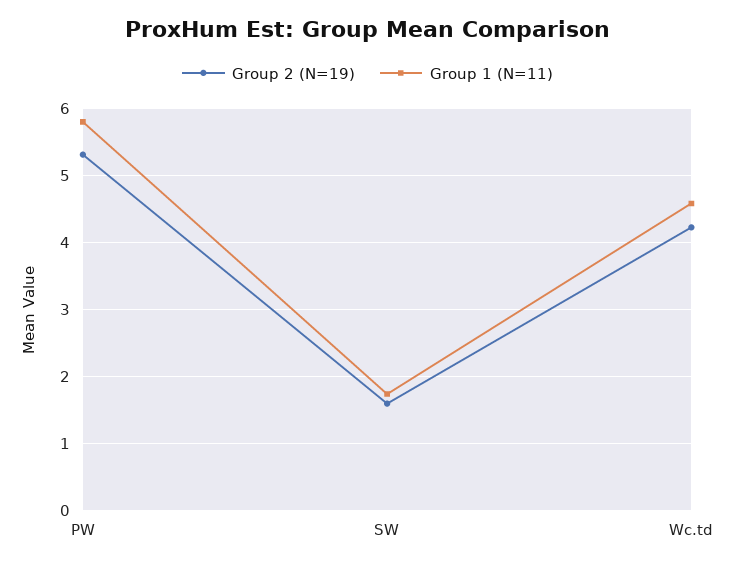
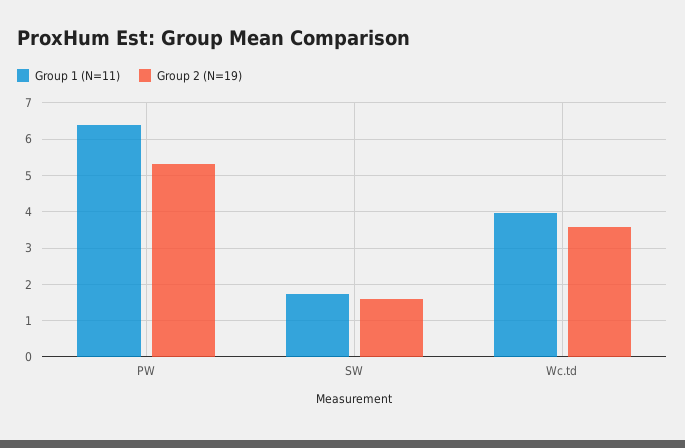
Group 1 (N=11), PW: 5.8 -> 6.4
Group 2 (N=19), Wc.td: 4.2 -> 3.6
Group 1 (N=11), Wc.td: 4.6 -> 4

